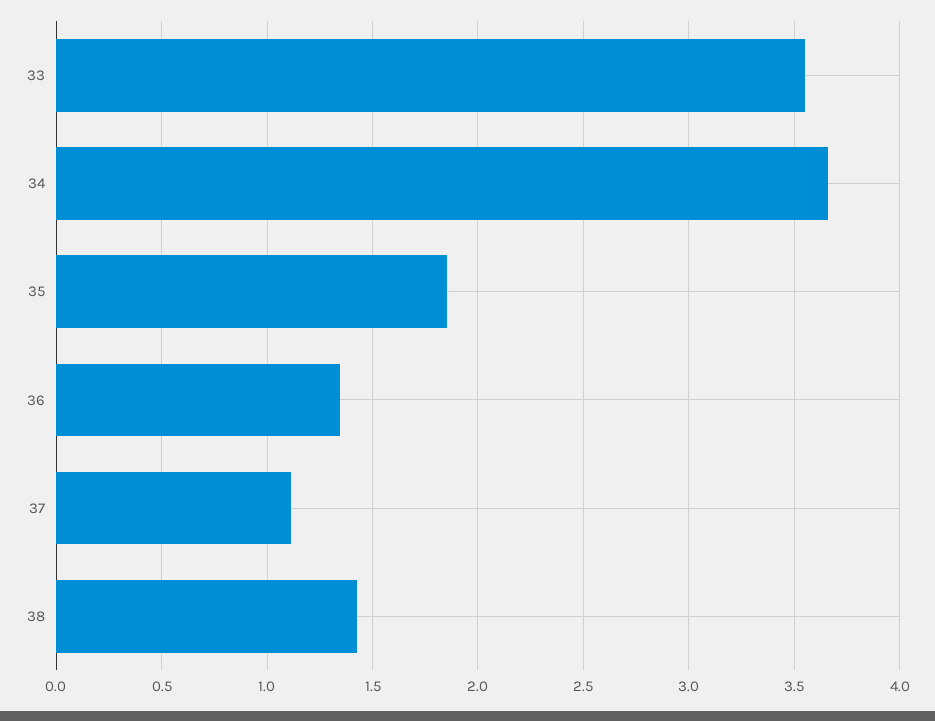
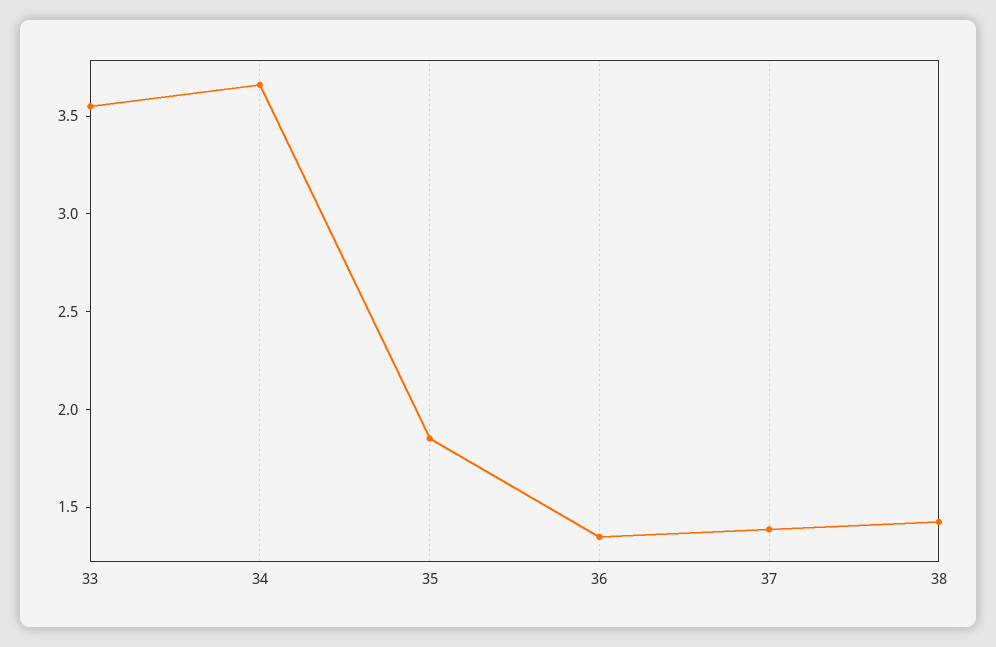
37: 1.1 -> 1.4

